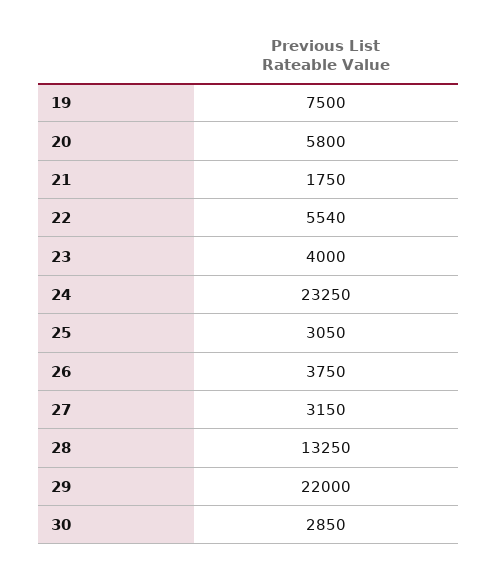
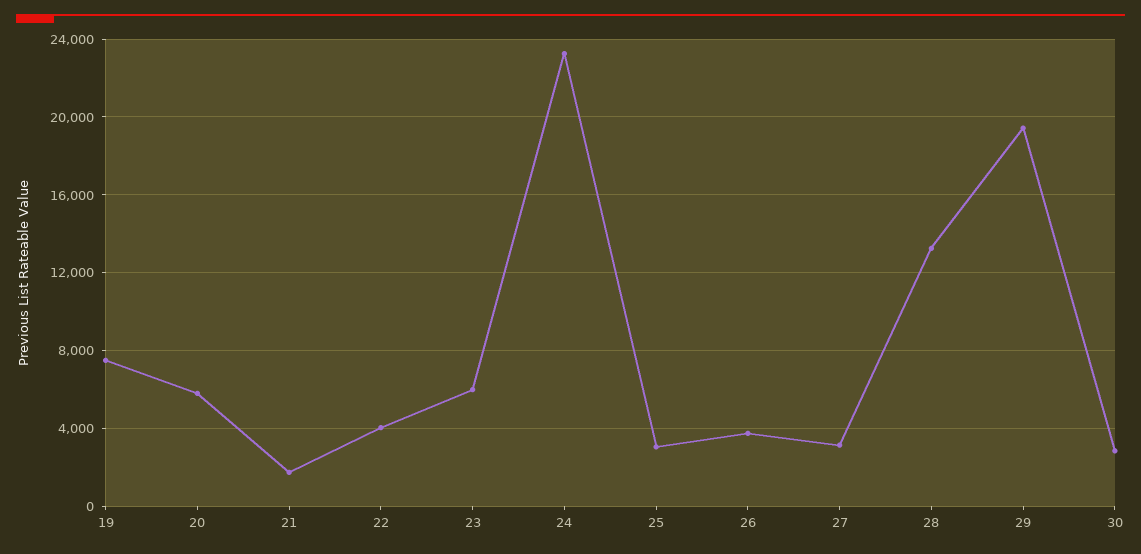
22: 5540 -> 4000
23: 4000 -> 6000
29: 22000 -> 19500

